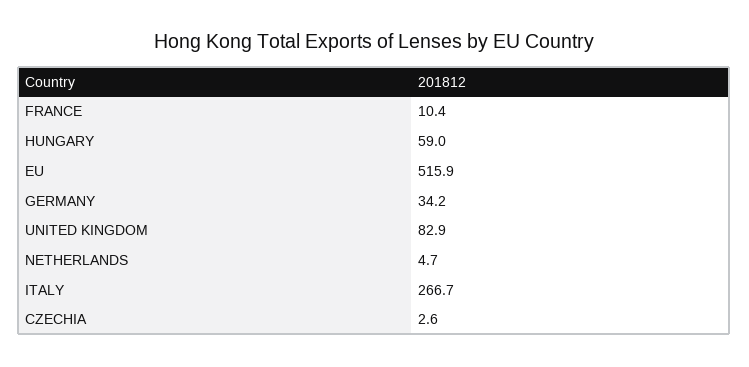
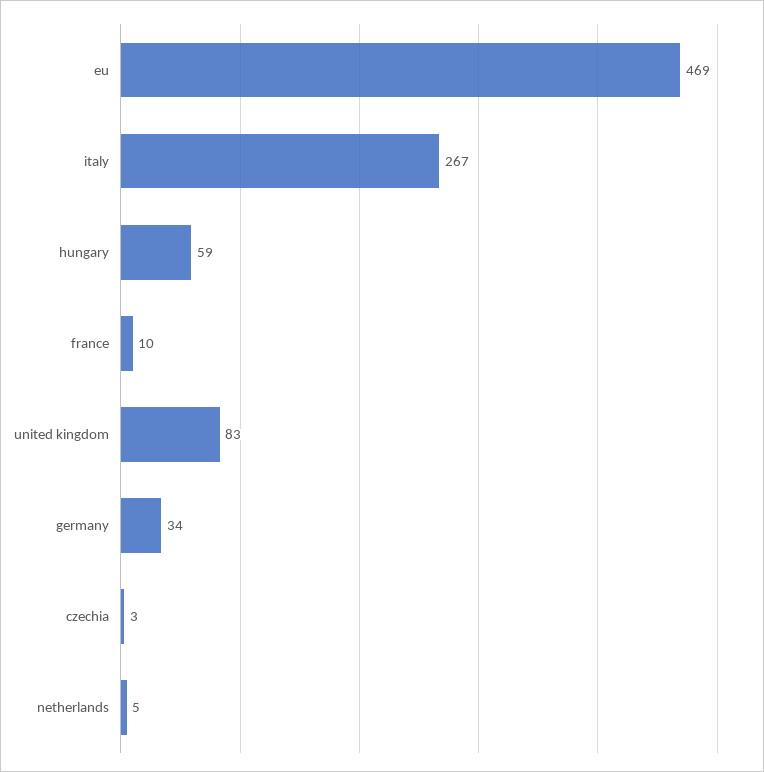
EU: 515.9 -> 469

